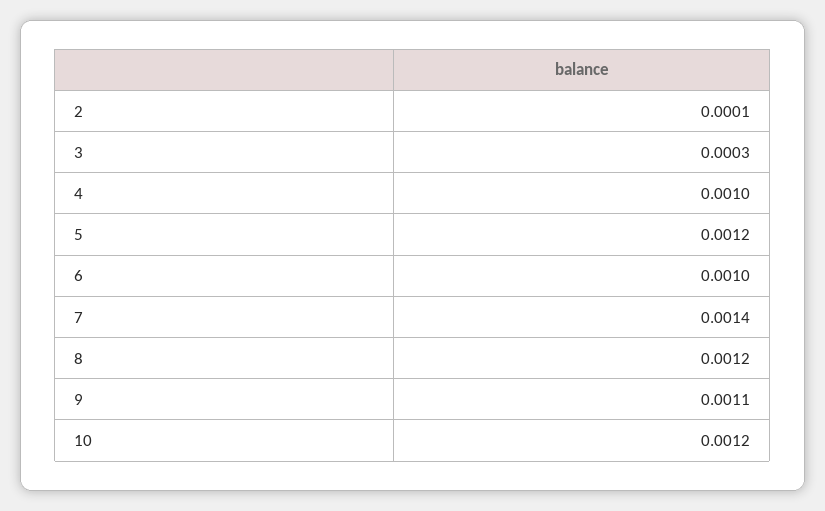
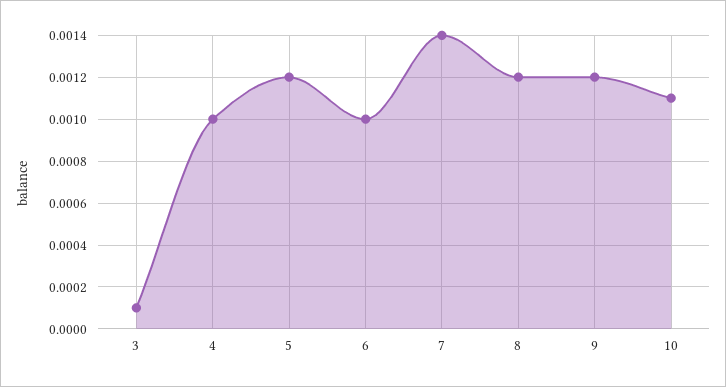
2: 0.0001 -> none
3: 0.0003 -> 0.0001
9: 0.0011 -> 0.0012
10: 0.0012 -> 0.0011

